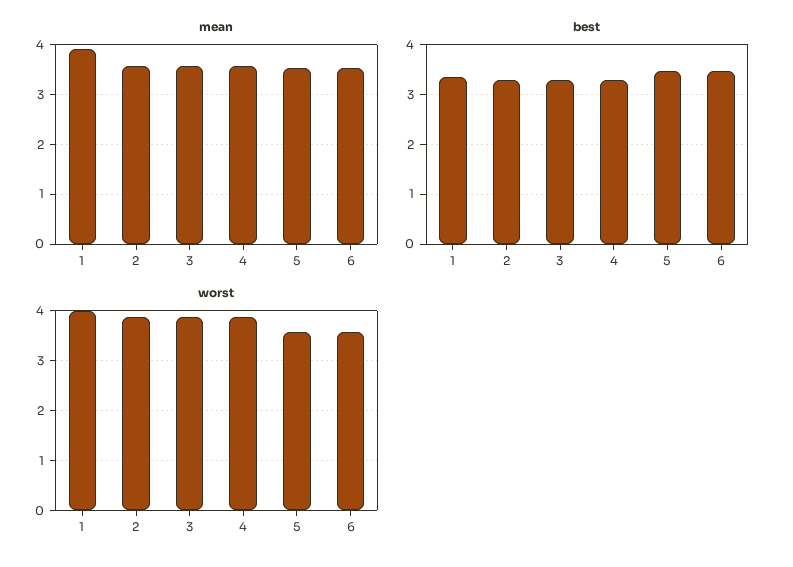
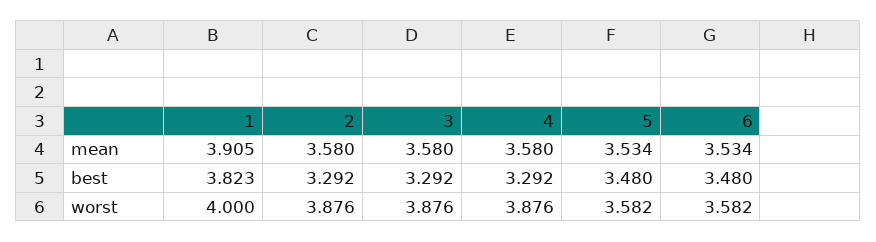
best, 1: 3.4 -> 3.823

